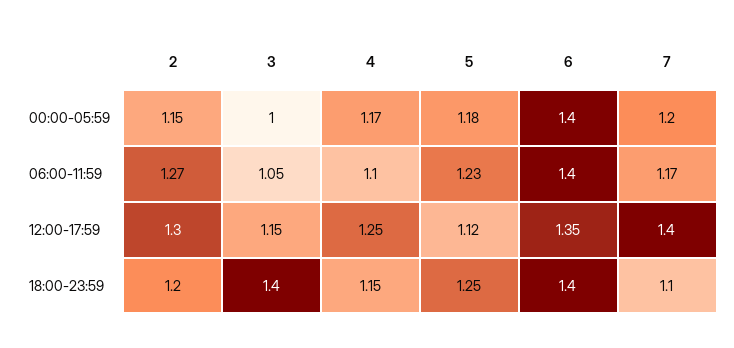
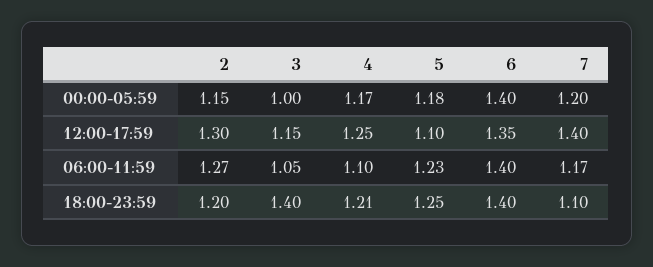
5, 12:00-17:59: 1.12 -> 1.1
4, 18:00-23:59: 1.15 -> 1.21

